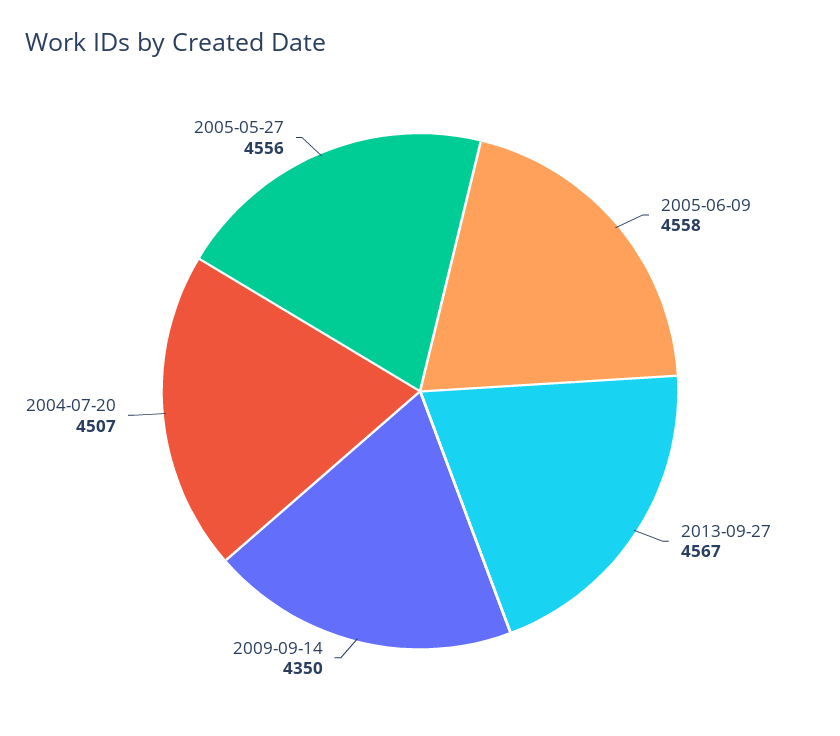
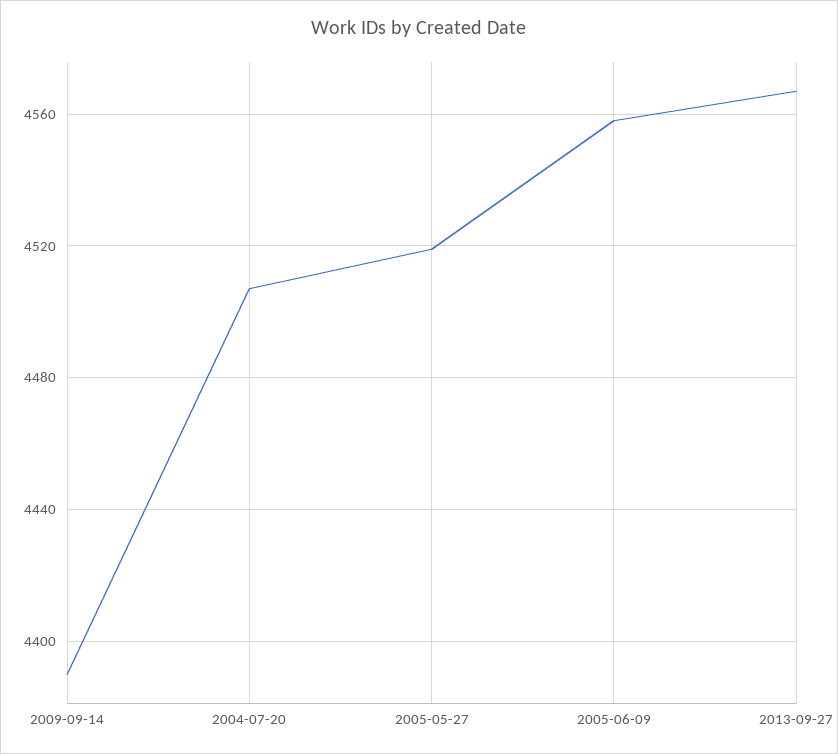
2009-09-14: 4350 -> 4390
2005-05-27: 4556 -> 4520

